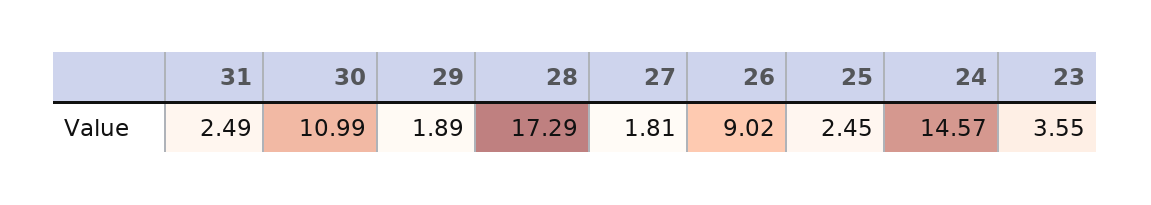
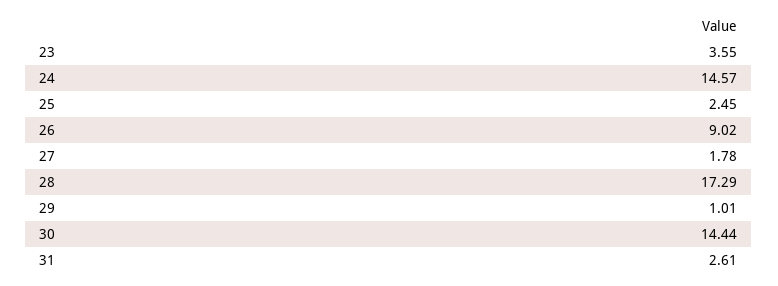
31: 2.49 -> 2.61
30: 10.99 -> 14.44
29: 1.89 -> 1.01
27: 1.81 -> 1.78

